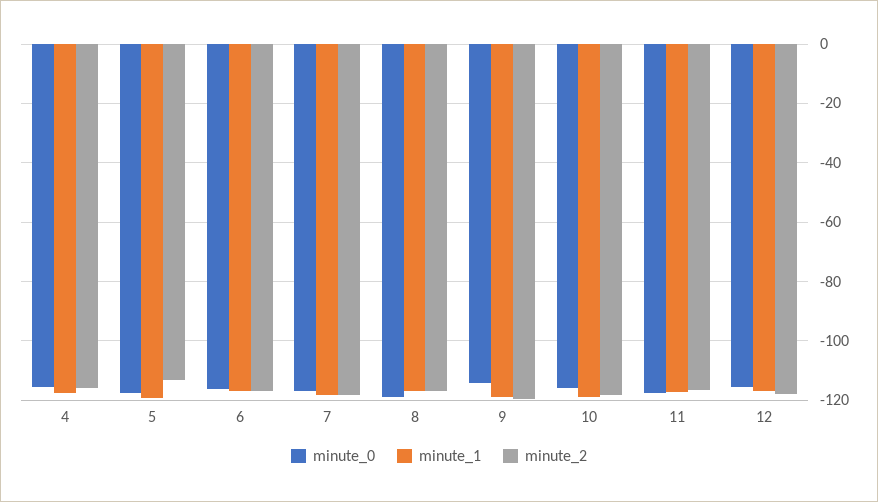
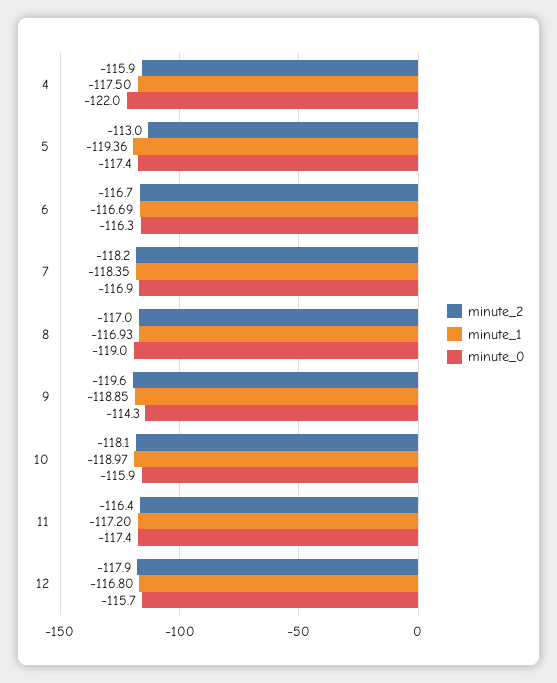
minute_0, 4: -115 -> -122

